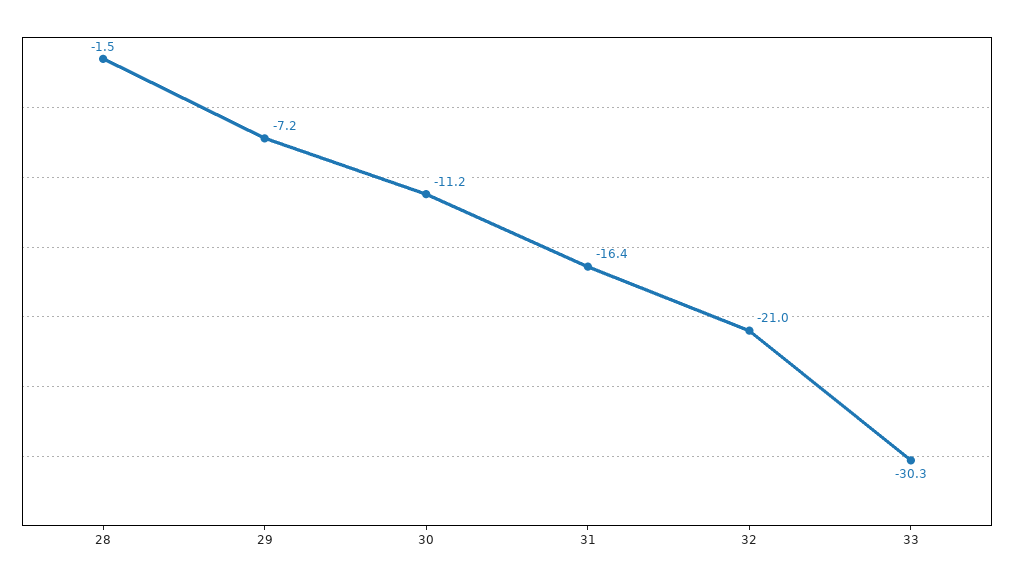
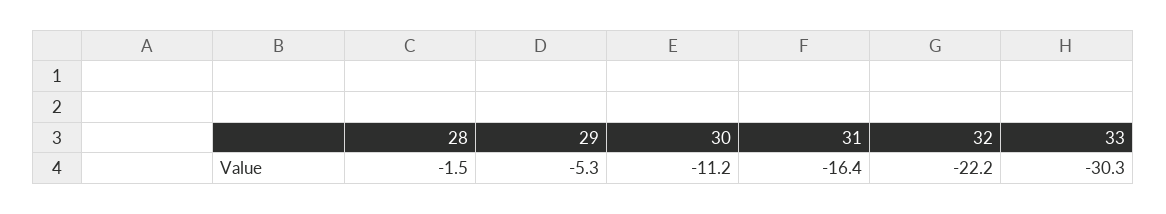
29: -7.2 -> -5.3
32: -21 -> -22.2

